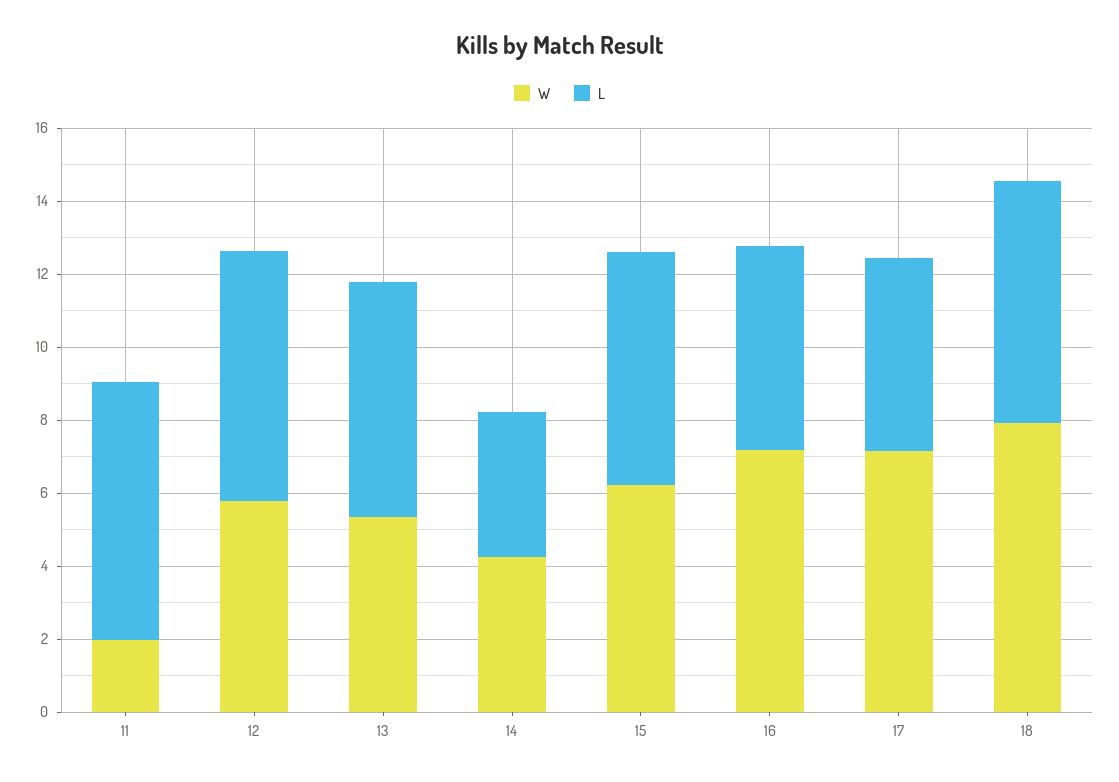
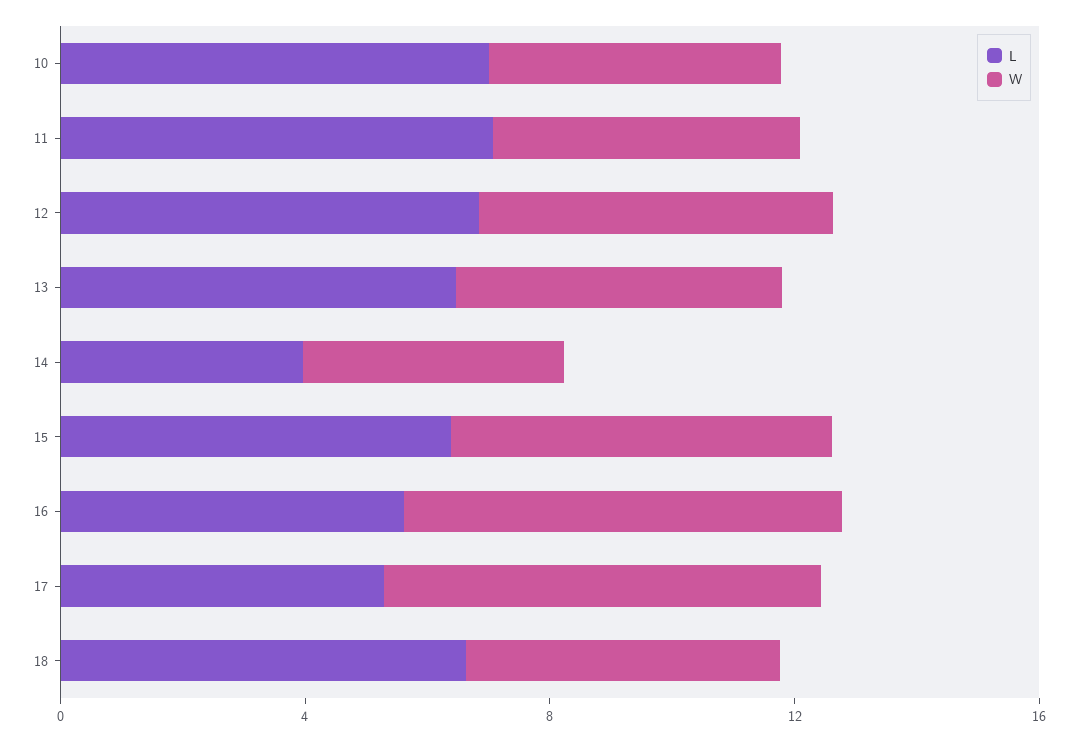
W, 11: 2 -> 5
W, 18: 8 -> 5
L, 10: none -> 7
W, 10: none -> 5

